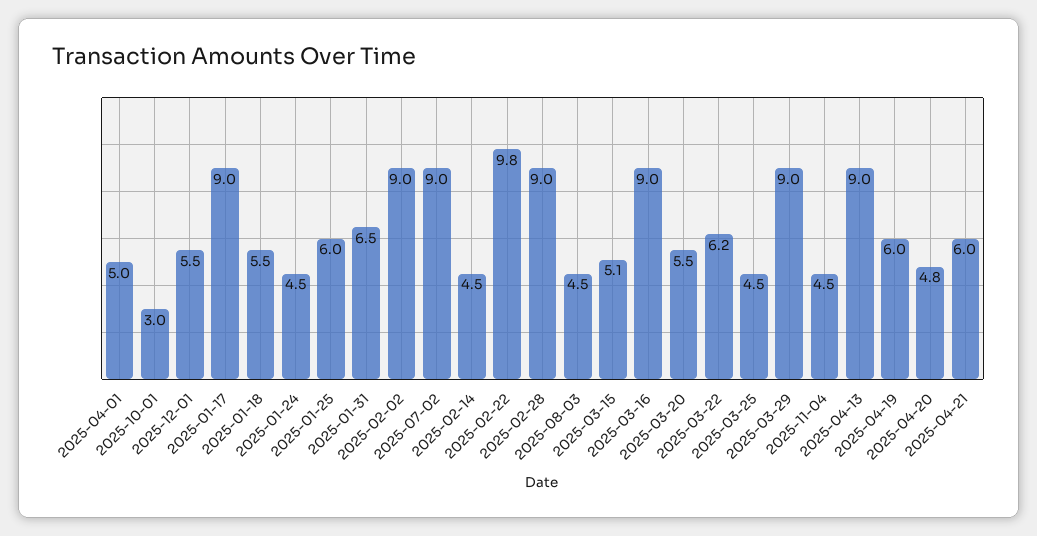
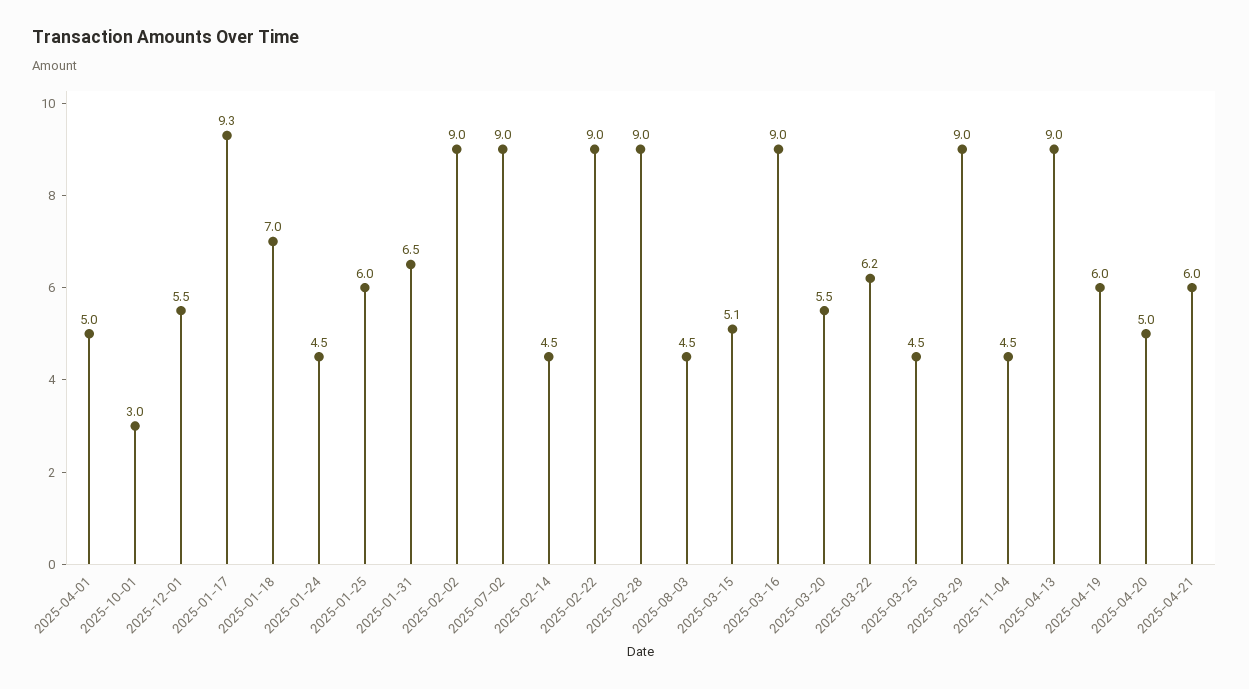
2025-01-17: 9 -> 9.3
2025-01-18: 5.5 -> 7
2025-02-22: 9.8 -> 9
2025-04-20: 4.8 -> 5

